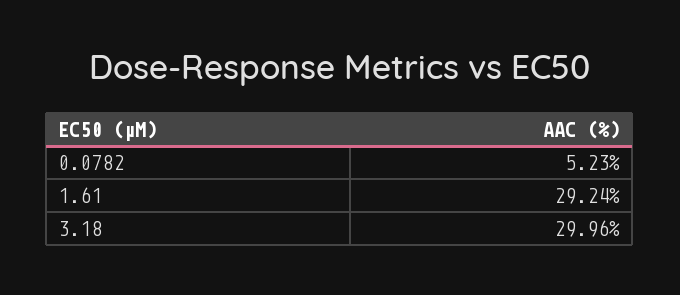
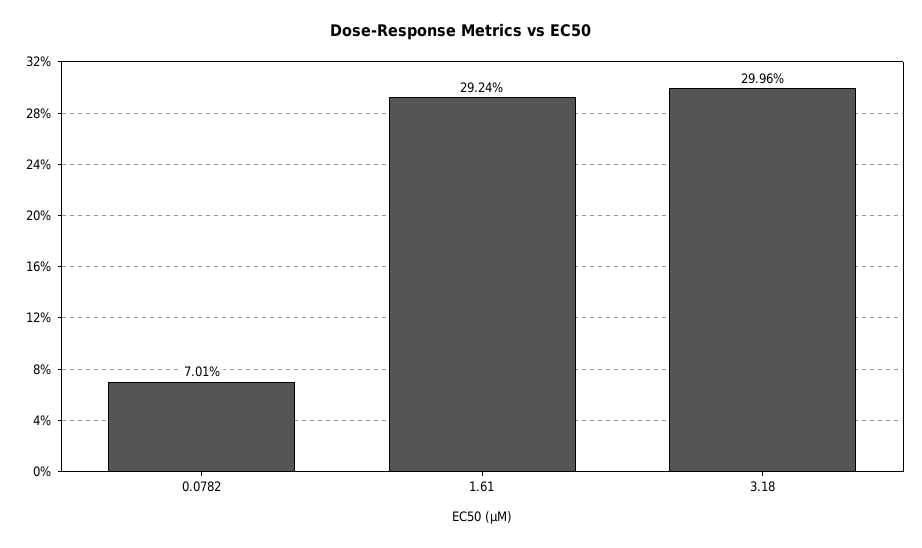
0.0782: 5.23 -> 7.01

